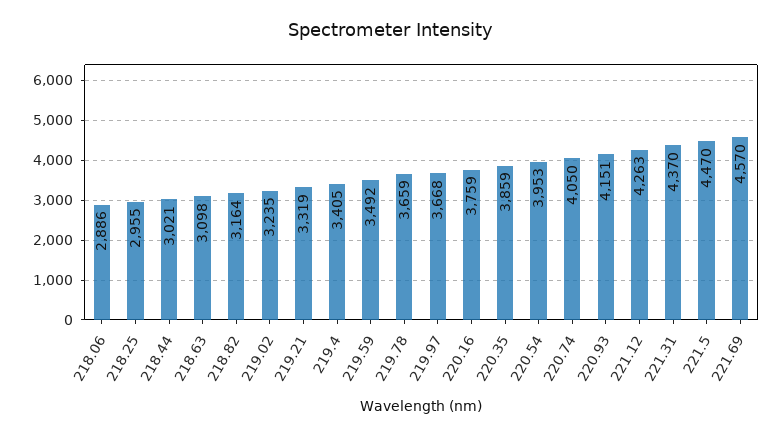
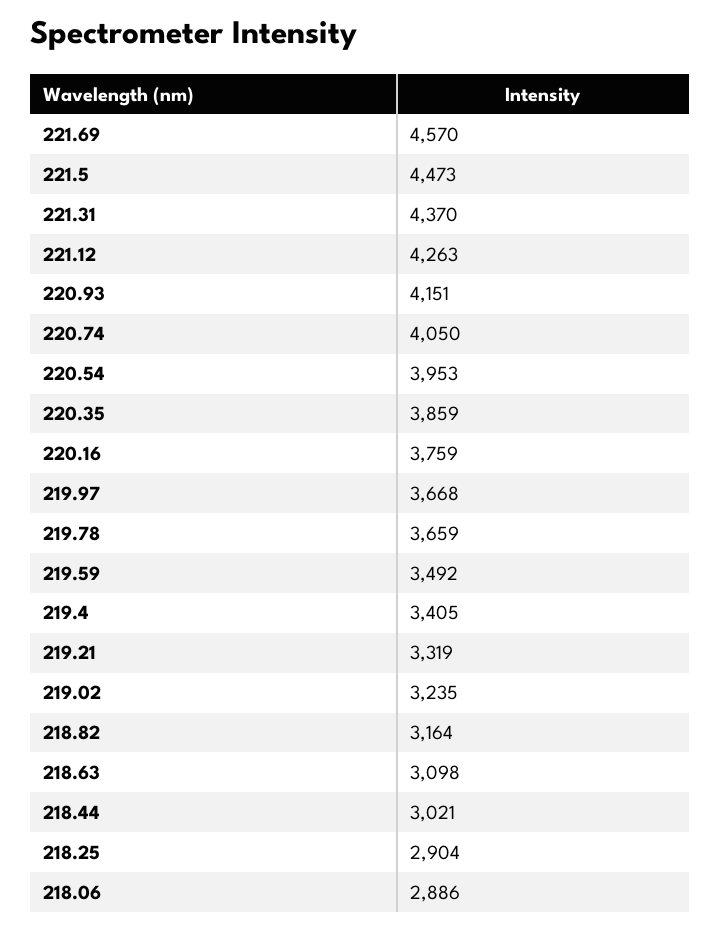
218.25: 2955 -> 2904
221.5: 4470 -> 4473

